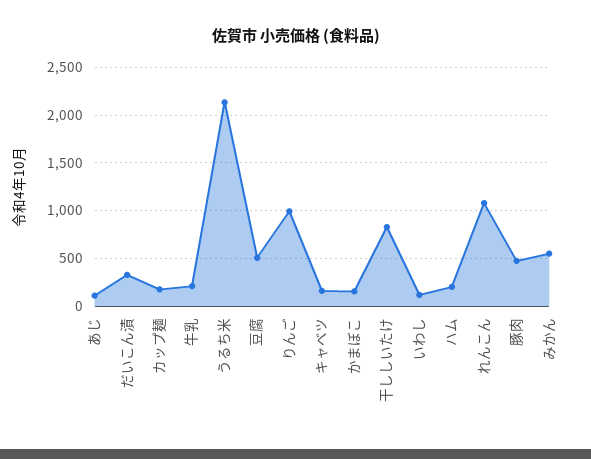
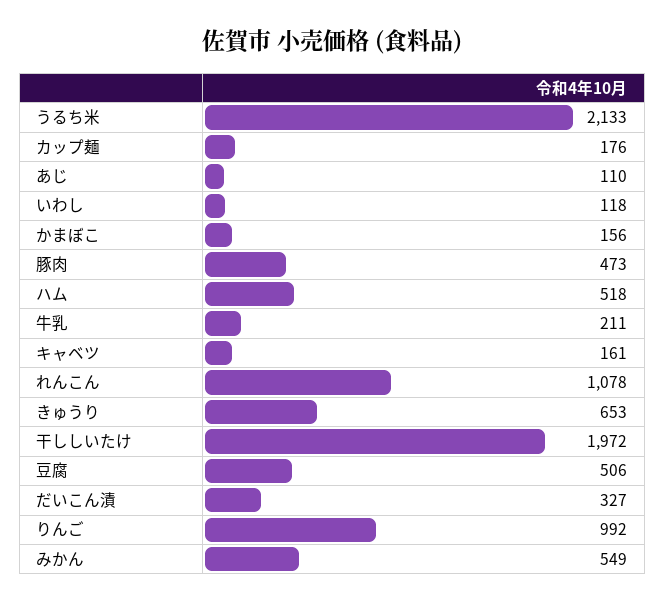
干ししいたけ: 800 -> 1972
ハム: 200 -> 518
きゅうり: none -> 653

